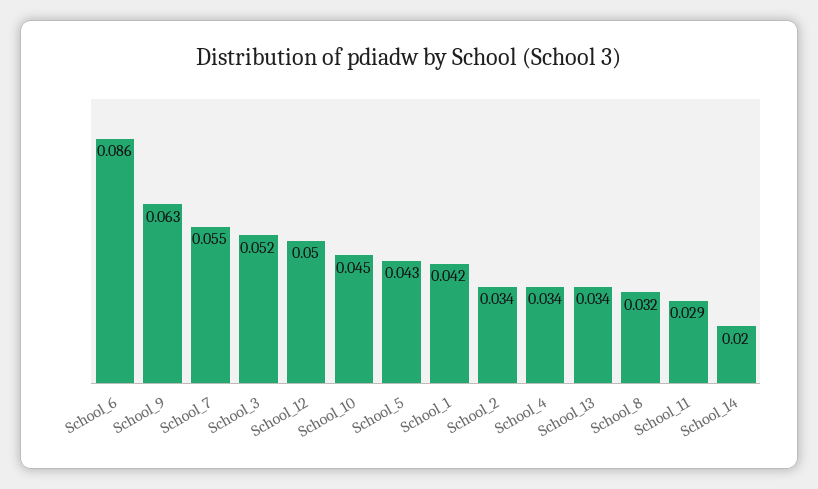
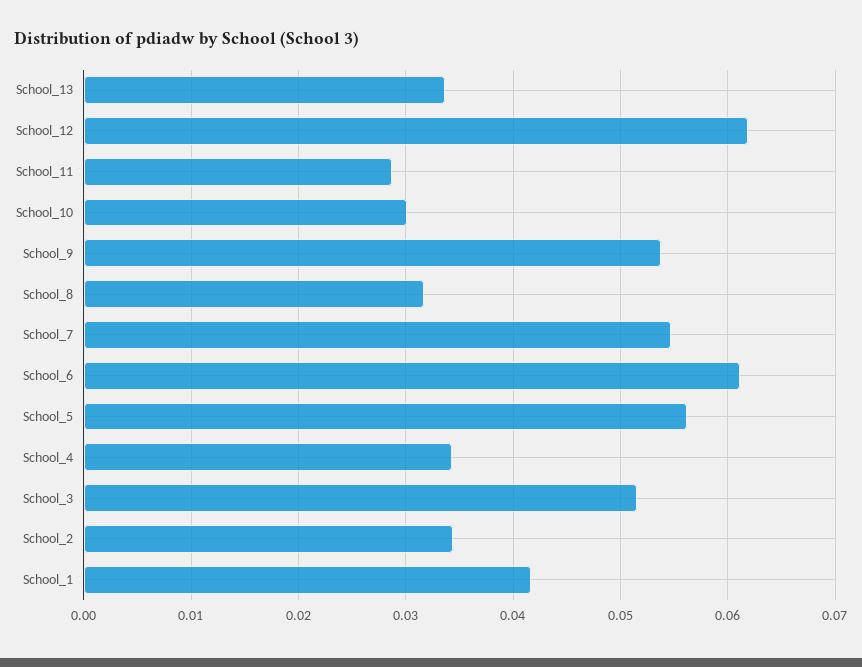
School_6: 0.086 -> 0.061
School_9: 0.063 -> 0.054
School_12: 0.05 -> 0.062
School_10: 0.045 -> 0.03
School_5: 0.043 -> 0.056
School_14: 0.02 -> none

